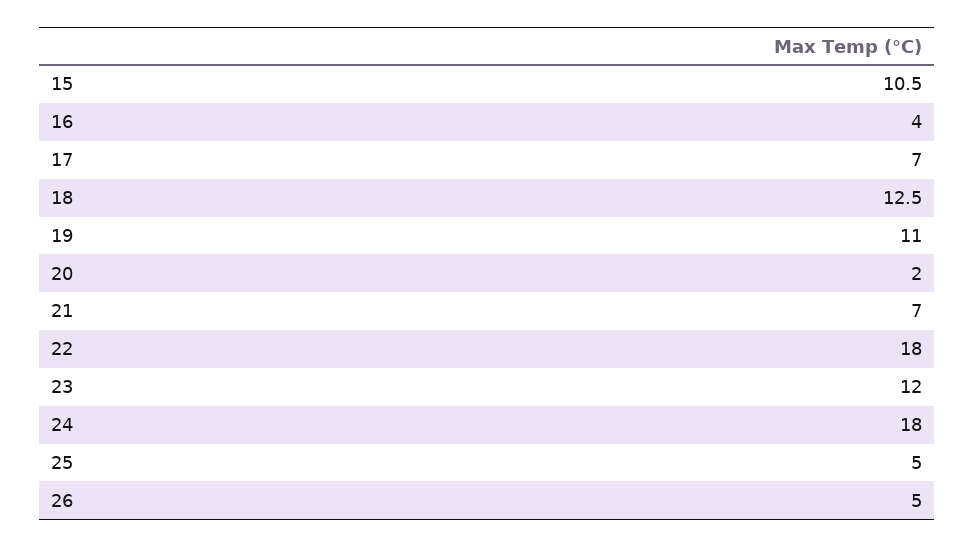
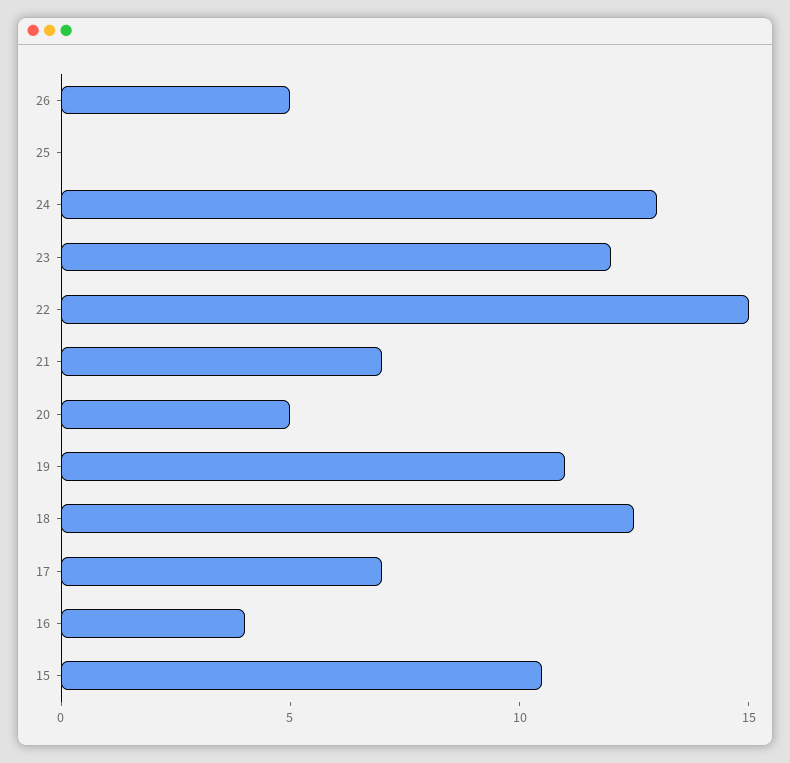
20: 2 -> 5
22: 18 -> 15
24: 18 -> 13
25: 5 -> 0

